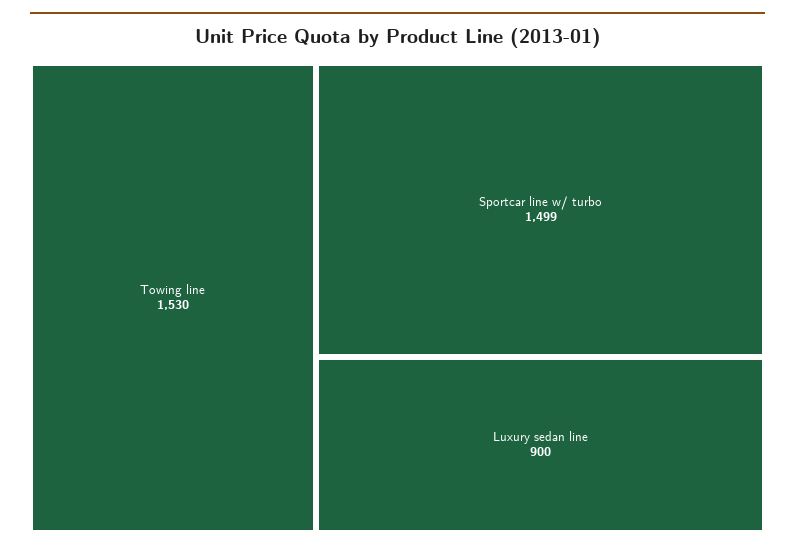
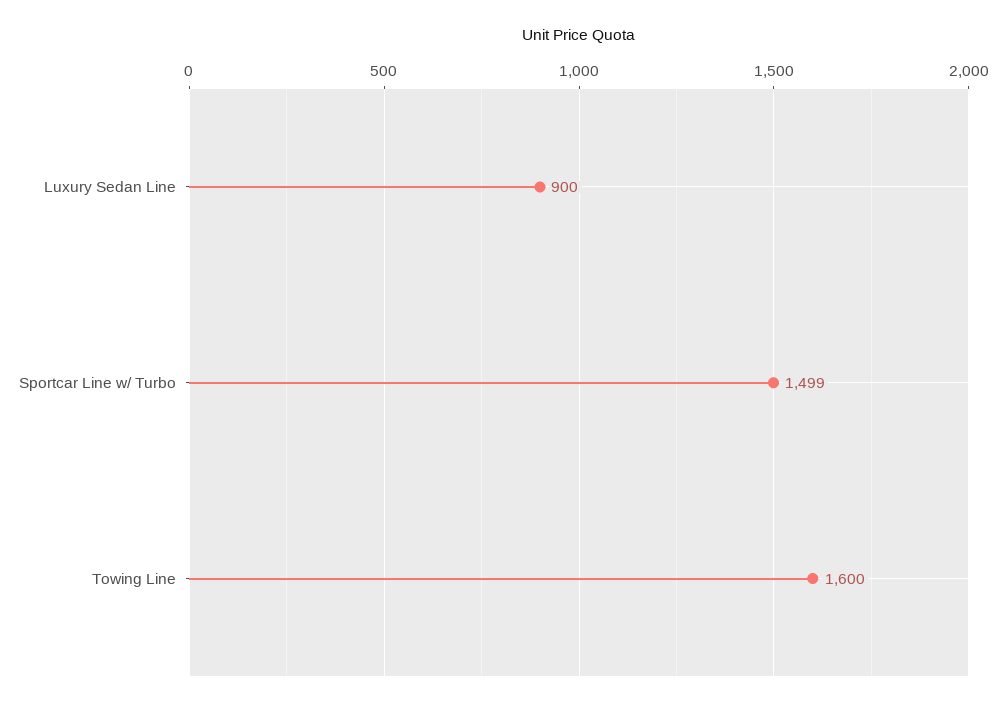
Towing line: 1530 -> 1600

